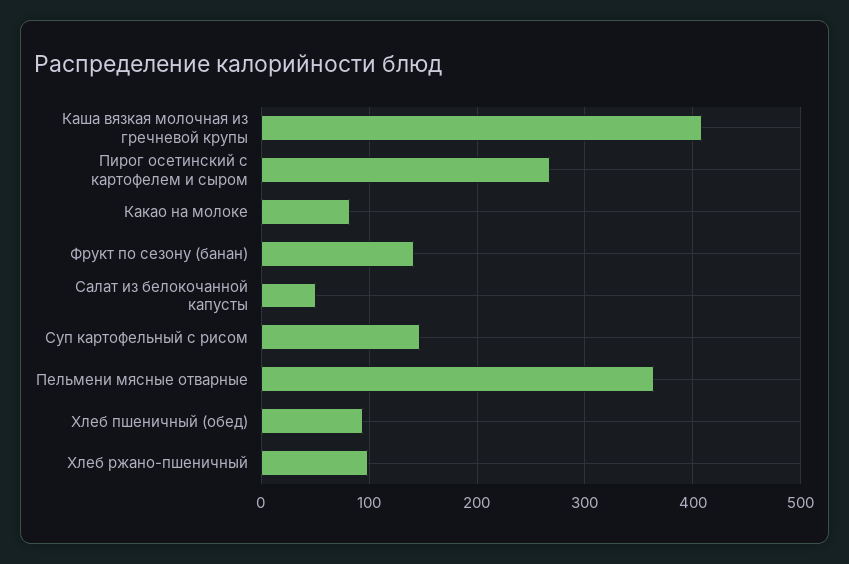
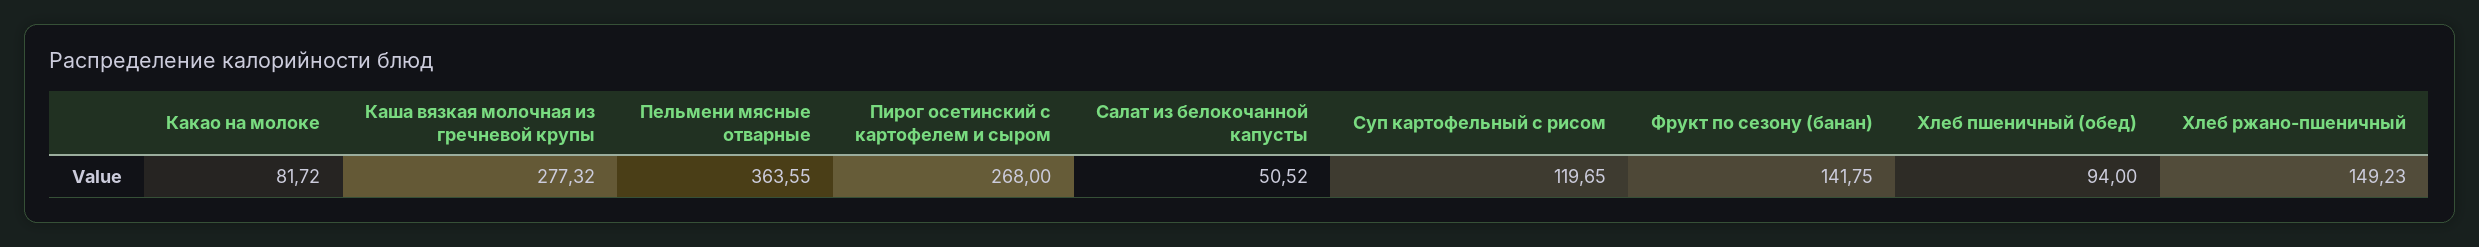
Каша вязкая молочная из гречневой крупы: 410 -> 277.32
Суп картофельный с рисом: 150 -> 119.65
Хлеб ржано-пшеничный: 100 -> 149.23

